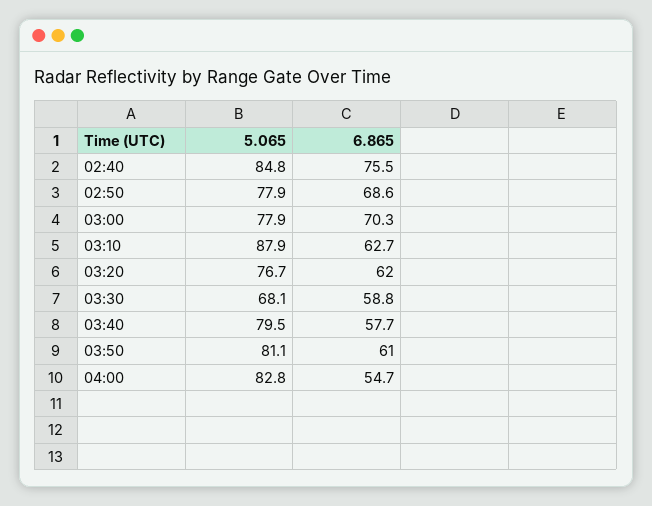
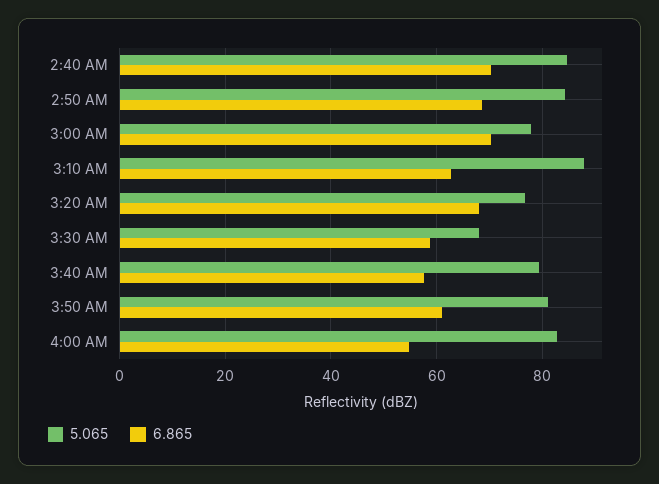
6.865, 02:40: 75.5 -> 70
5.065, 02:50: 77.9 -> 84
6.865, 03:20: 62 -> 68

